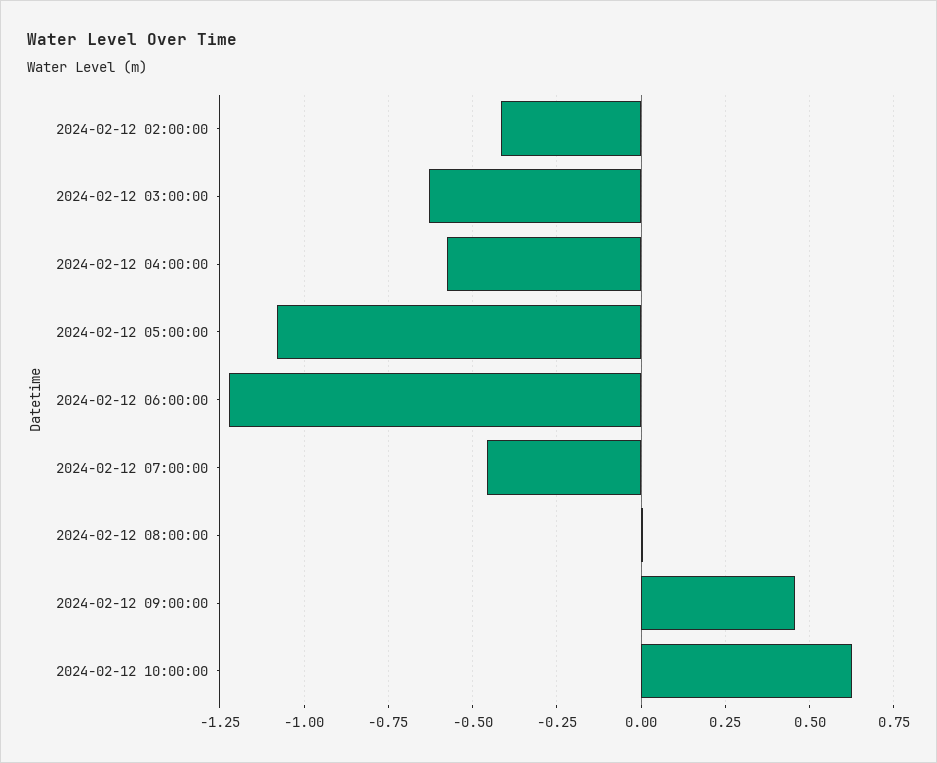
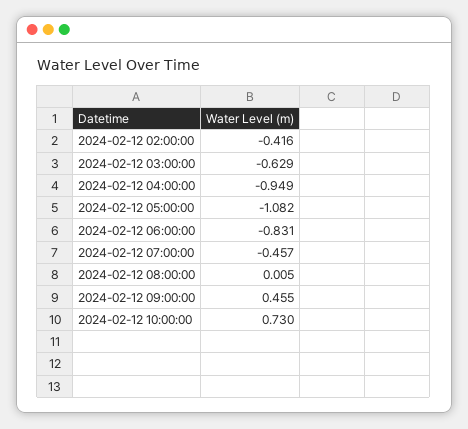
2024-02-12 04:00:00: -0.575 -> -0.949
2024-02-12 06:00:00: -1.225 -> -0.831
2024-02-12 10:00:00: 0.625 -> 0.73

